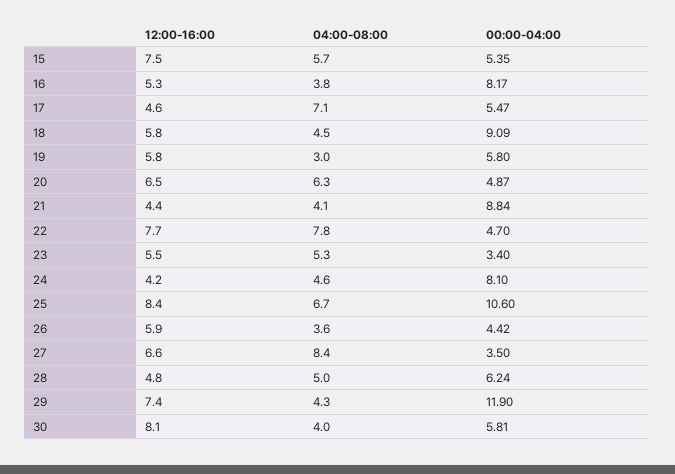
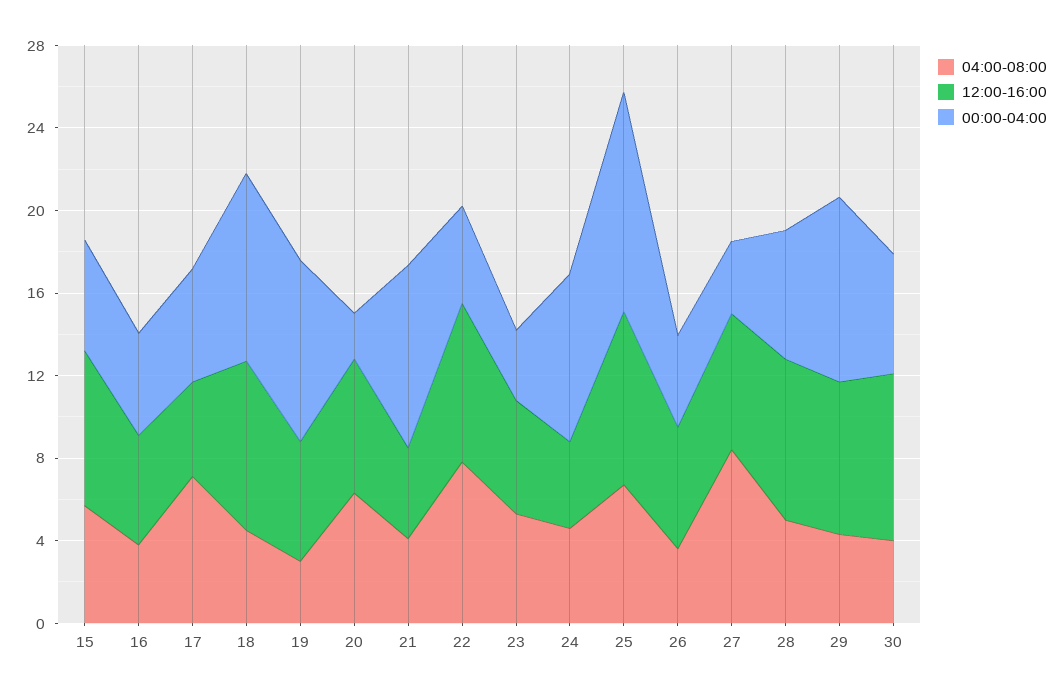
00:00-04:00, 16: 8.17 -> 5
12:00-16:00, 18: 5.8 -> 8
00:00-04:00, 19: 5.8 -> 9
00:00-04:00, 20: 4.87 -> 2
12:00-16:00, 28: 4.8 -> 8
00:00-04:00, 29: 11.9 -> 9

